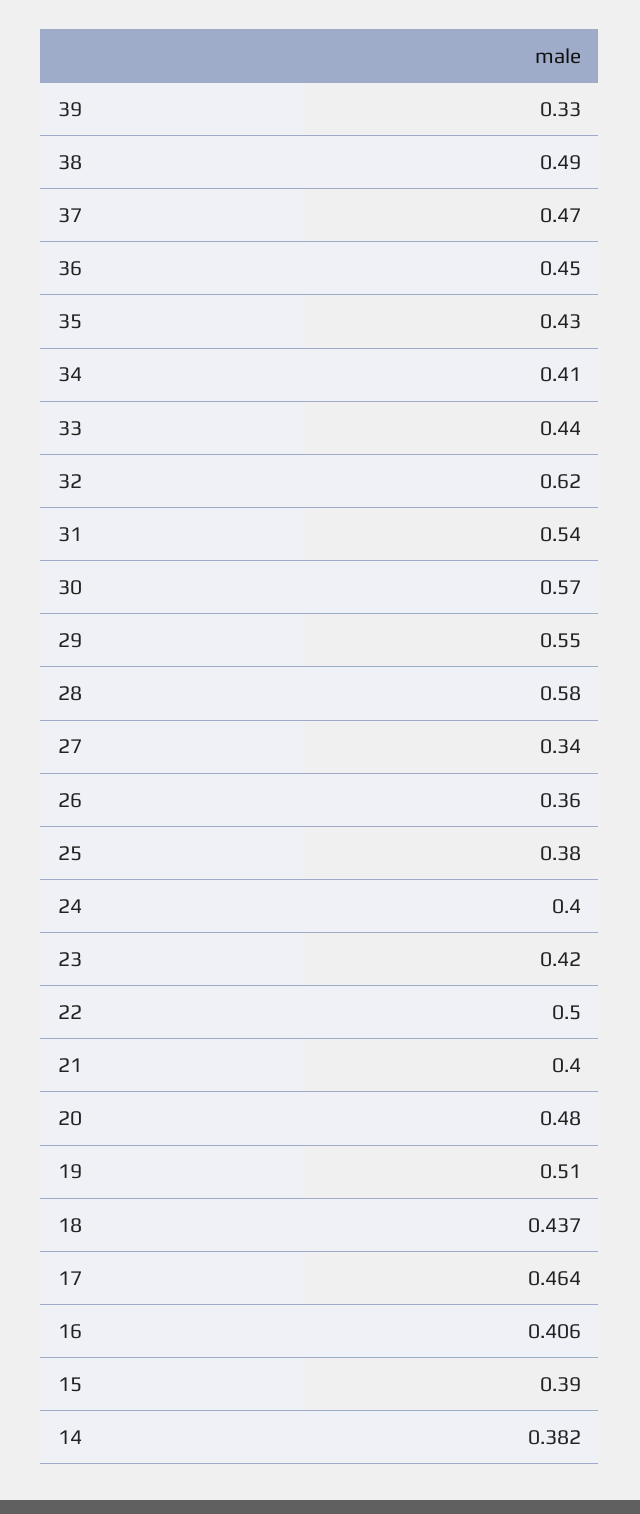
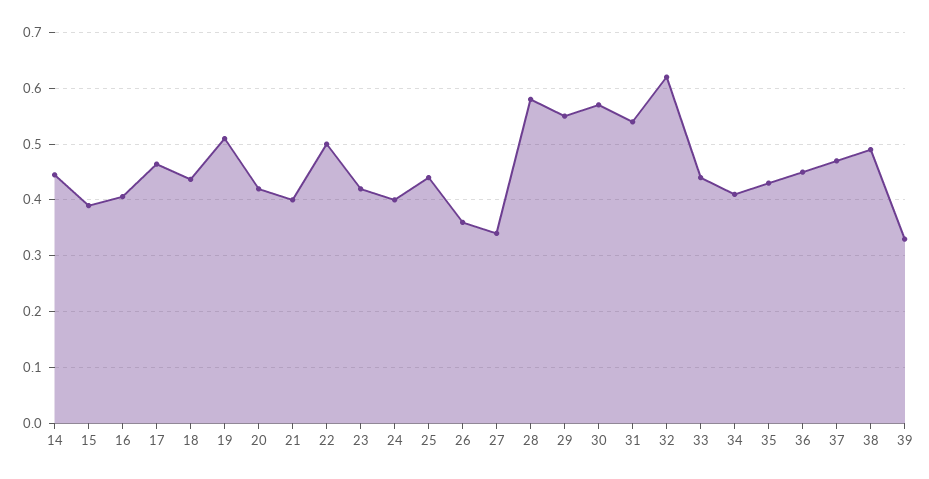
25: 0.38 -> 0.44
20: 0.48 -> 0.42
14: 0.382 -> 0.44

